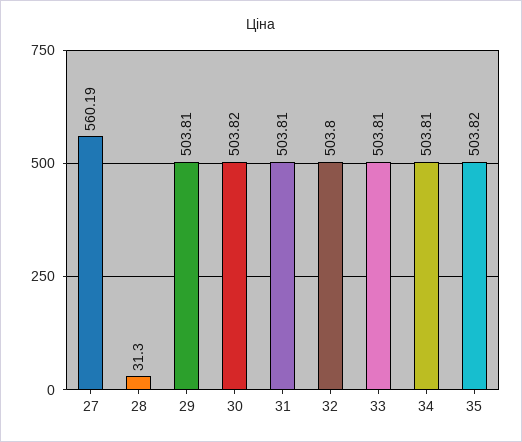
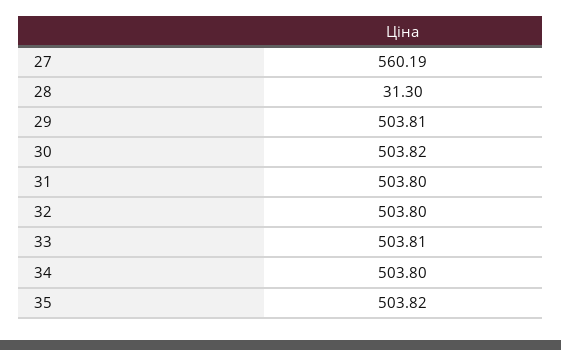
31: 503.81 -> 503.8
34: 503.81 -> 503.8

